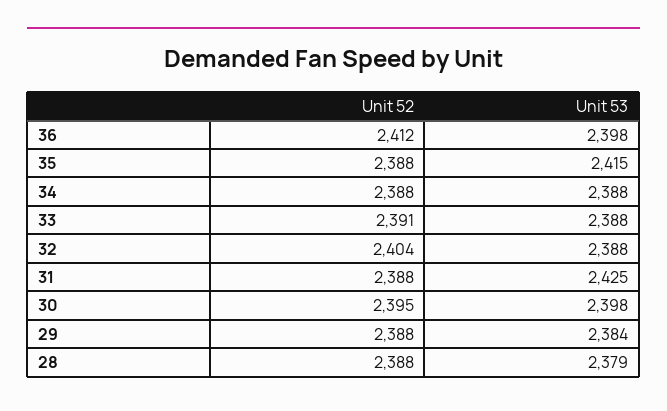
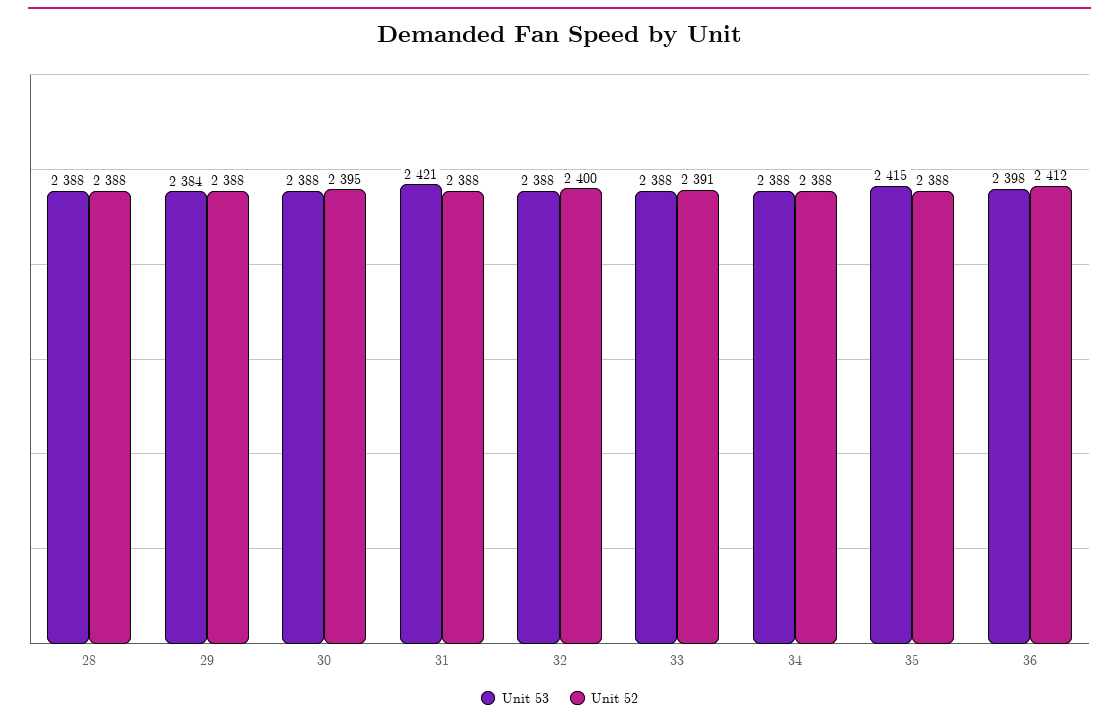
Unit 52, 32: 2404 -> 2400
Unit 53, 31: 2425 -> 2421
Unit 53, 30: 2398 -> 2388
Unit 53, 28: 2379 -> 2388

